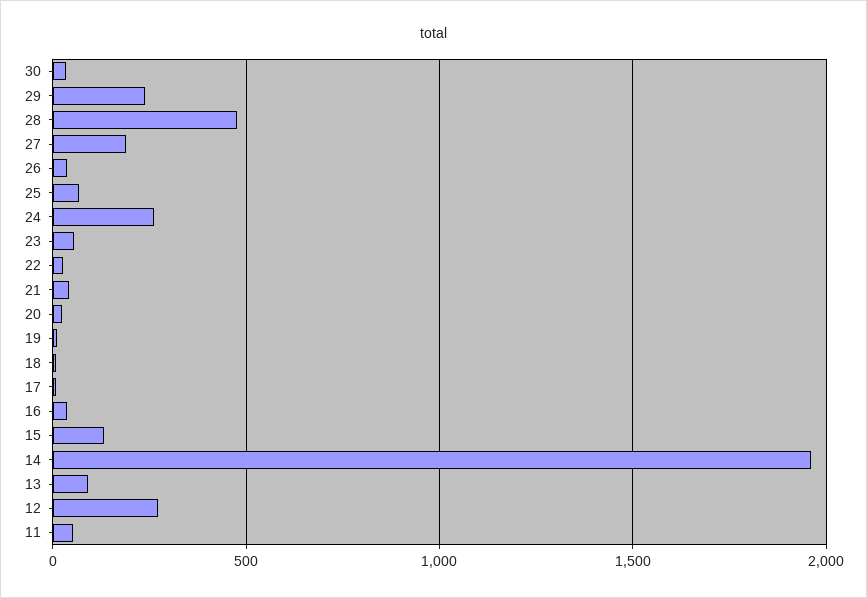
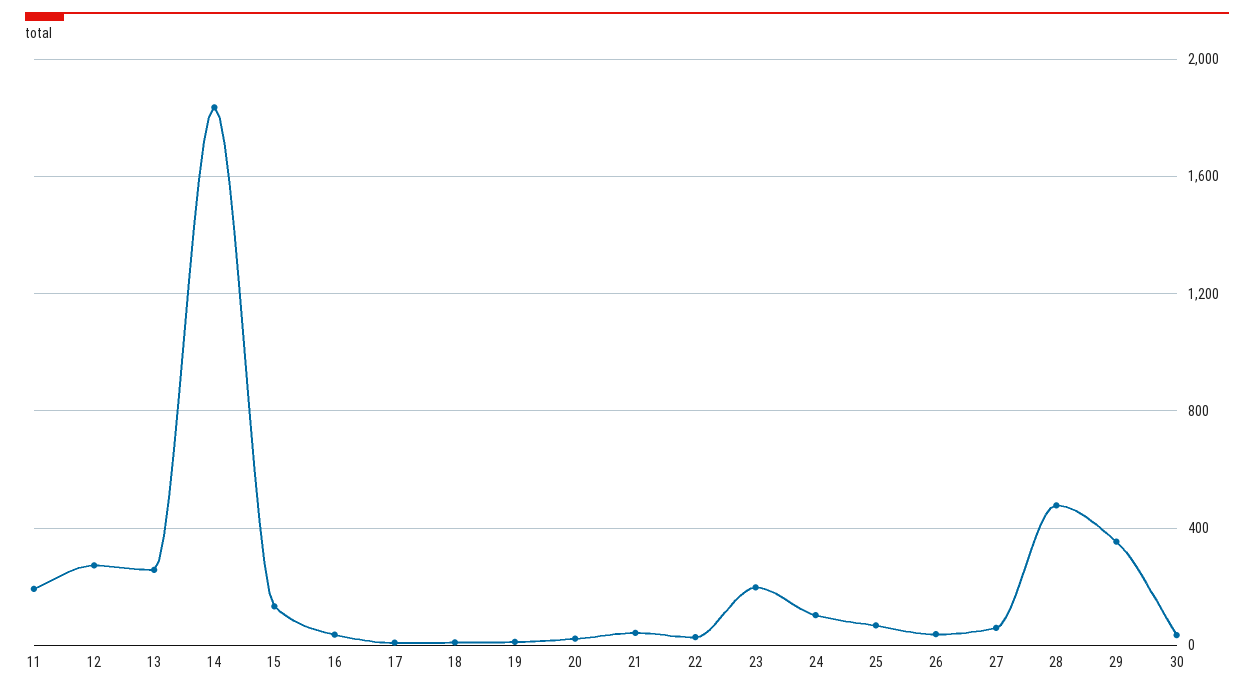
29: 250 -> 350
27: 200 -> 50
24: 250 -> 100
23: 50 -> 200
14: 1950 -> 1850
13: 100 -> 250
11: 50 -> 200

